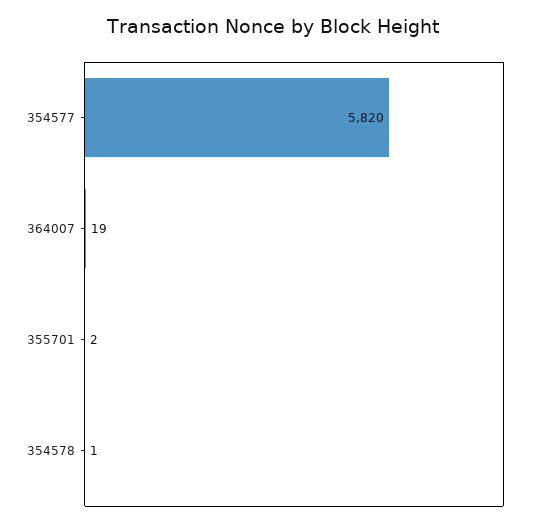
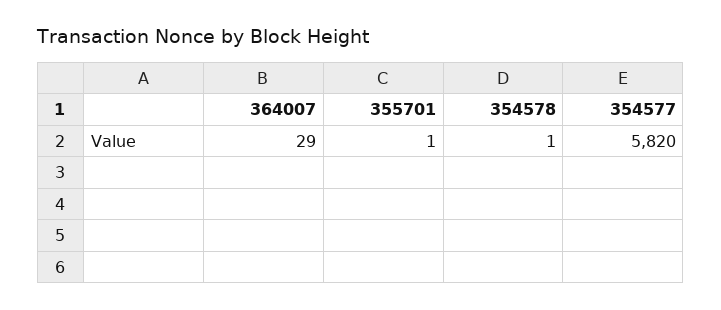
364007: 19 -> 29
355701: 2 -> 1

